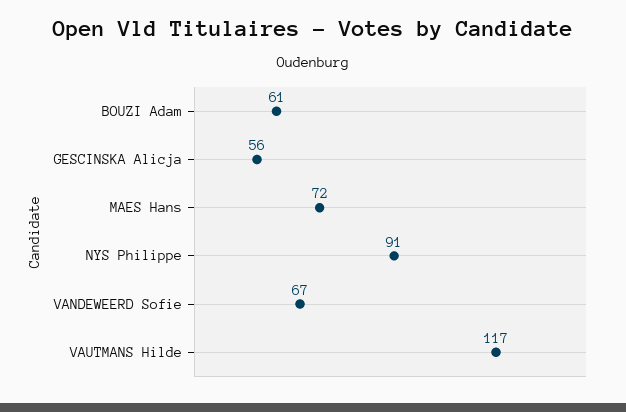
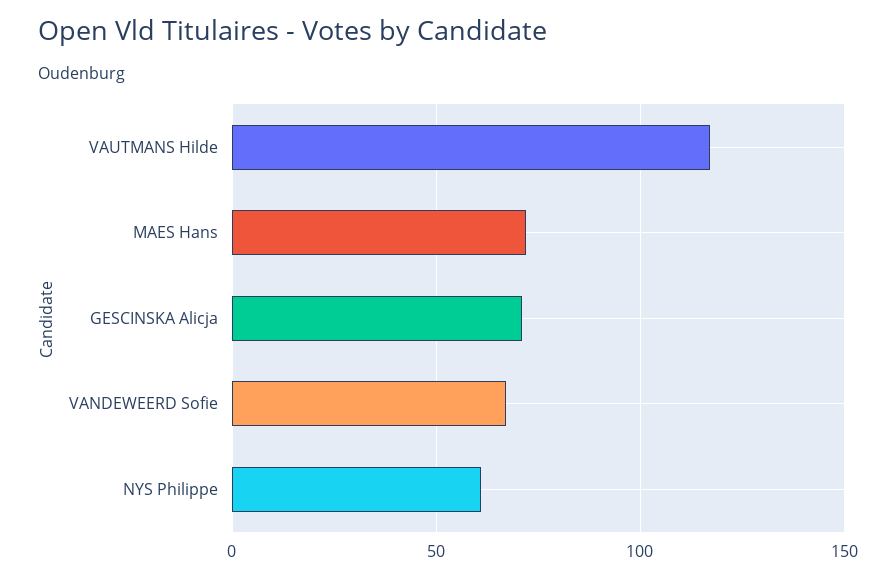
BOUZI Adam: 61 -> none
GESCINSKA Alicja: 56 -> 70
NYS Philippe: 91 -> 60

